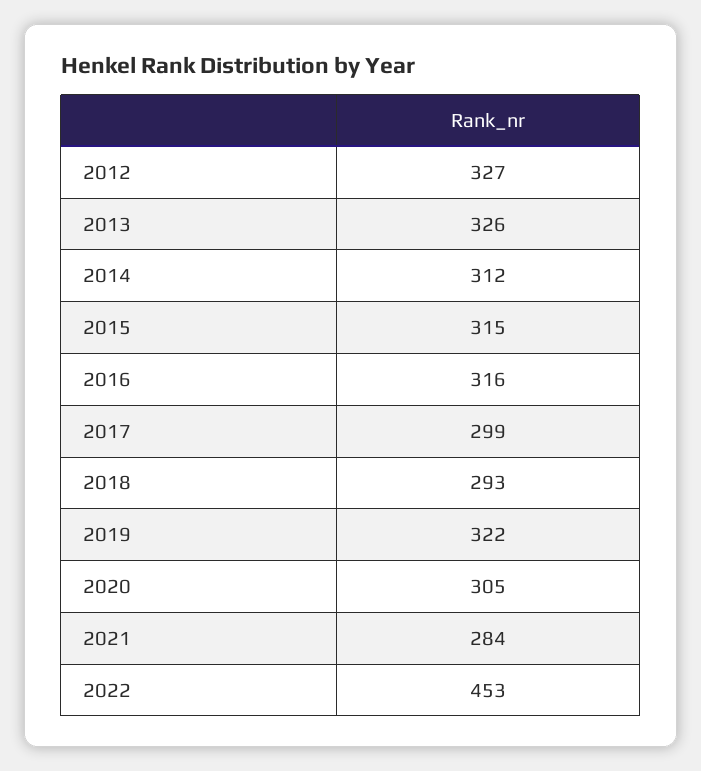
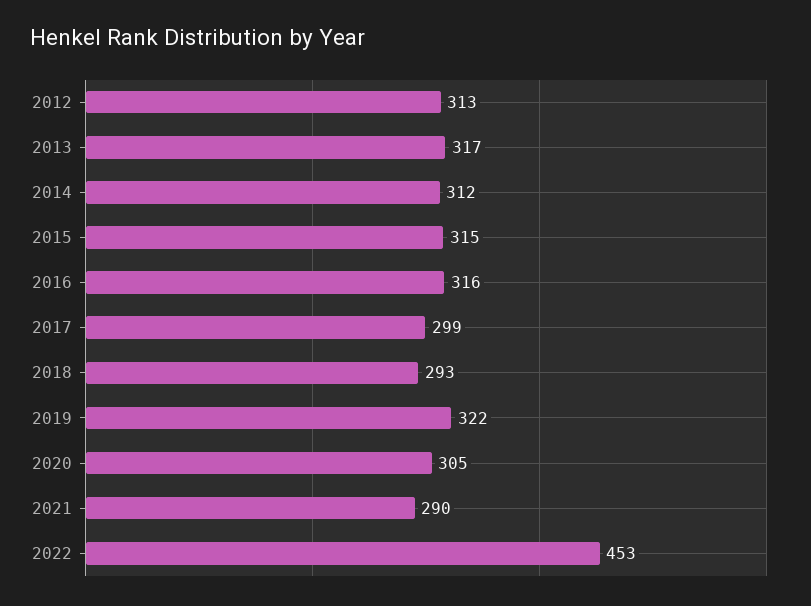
2012: 327 -> 313
2013: 326 -> 317
2021: 284 -> 290

